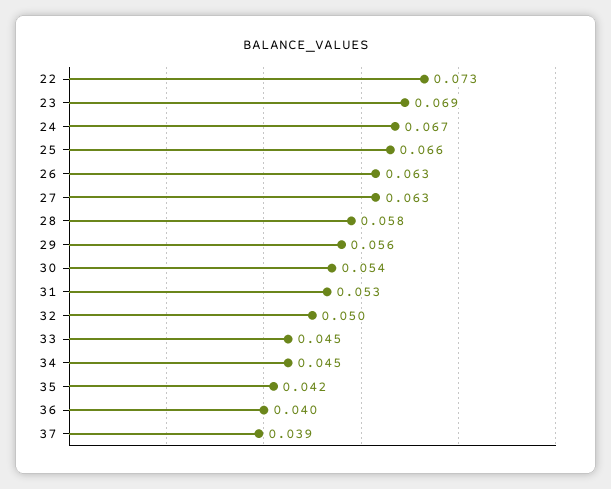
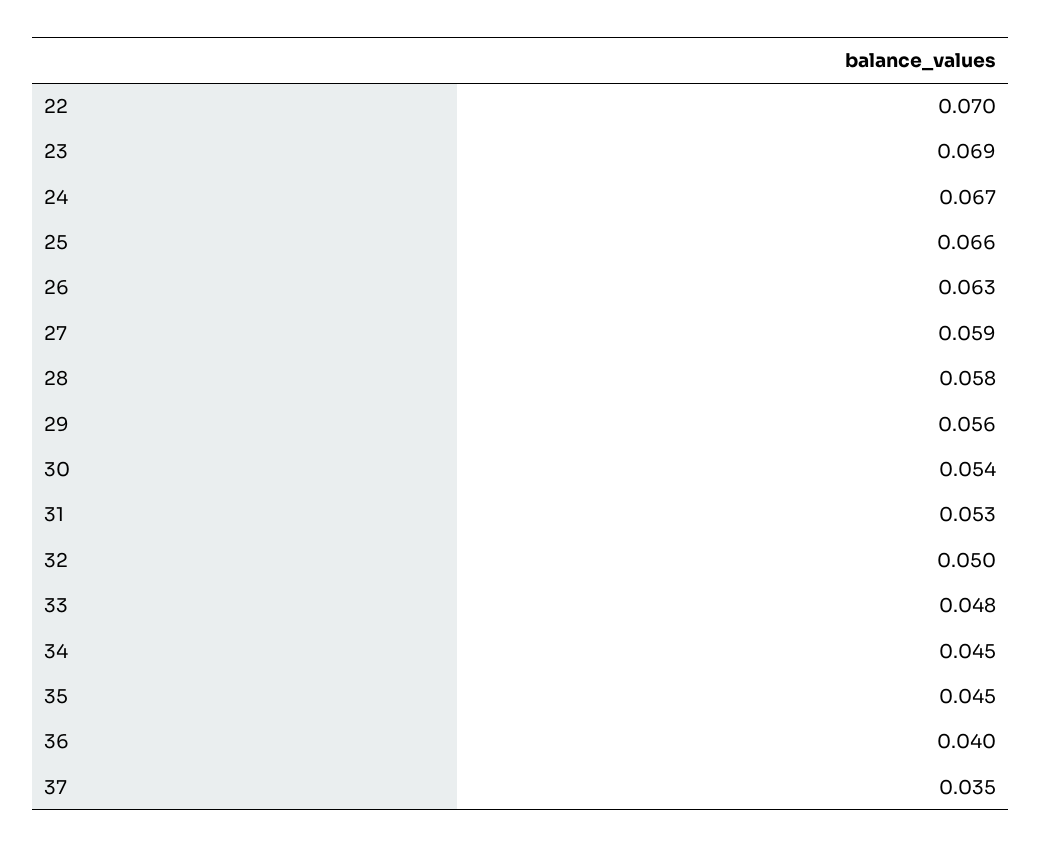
22: 0.073 -> 0.07
27: 0.063 -> 0.059
33: 0.045 -> 0.048
35: 0.042 -> 0.045
37: 0.039 -> 0.035

